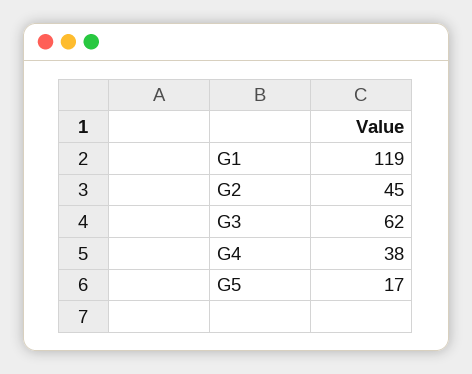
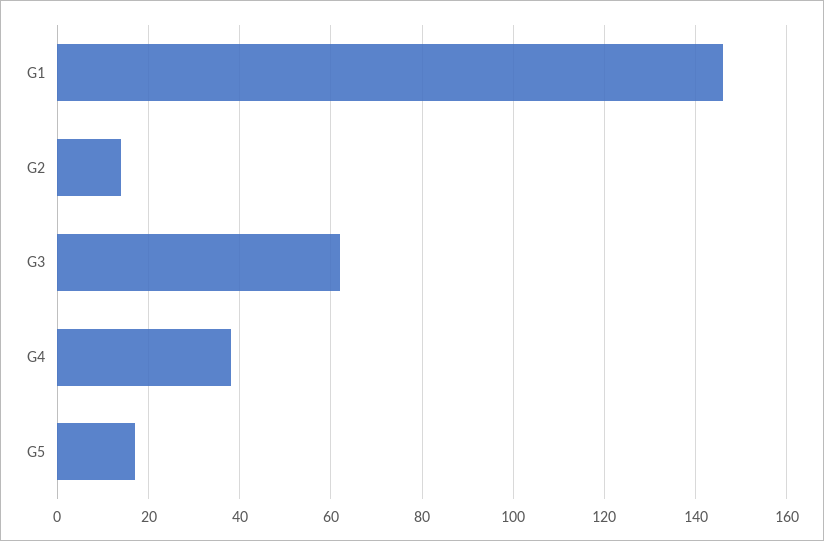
G1: 119 -> 145
G2: 45 -> 15

